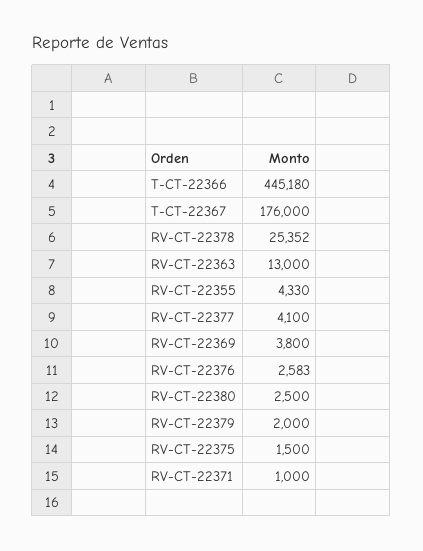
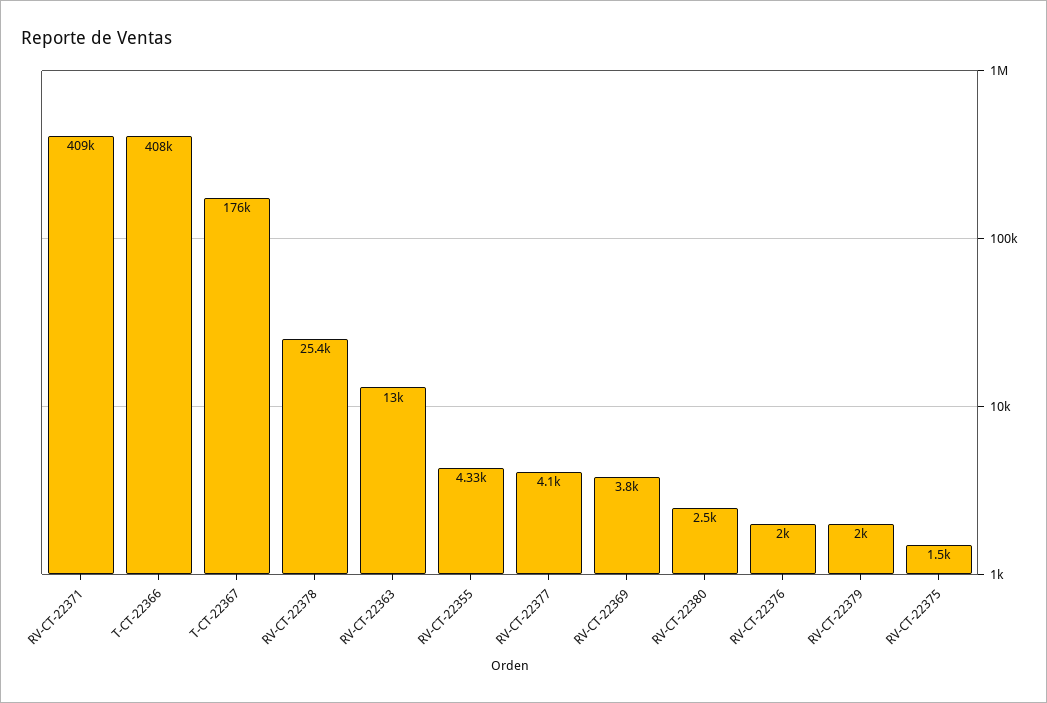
T-CT-22366: 445180 -> 408000
RV-CT-22376: 2583 -> 2000
RV-CT-22371: 1000 -> 409000

